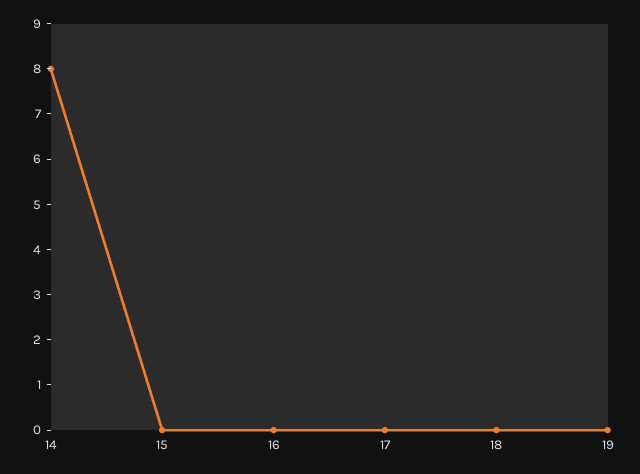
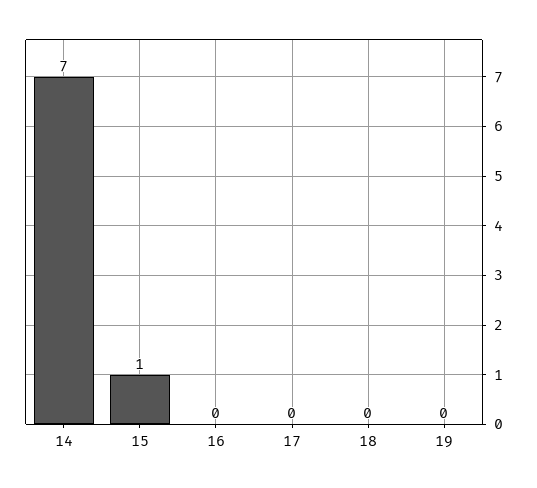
14: 8 -> 7
15: 0 -> 1

